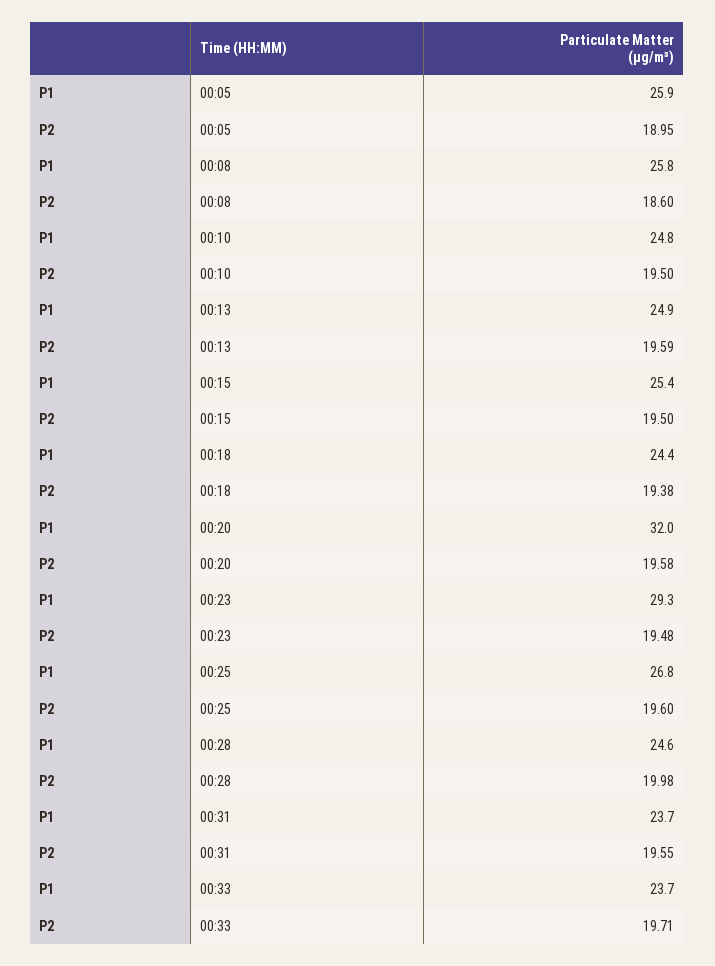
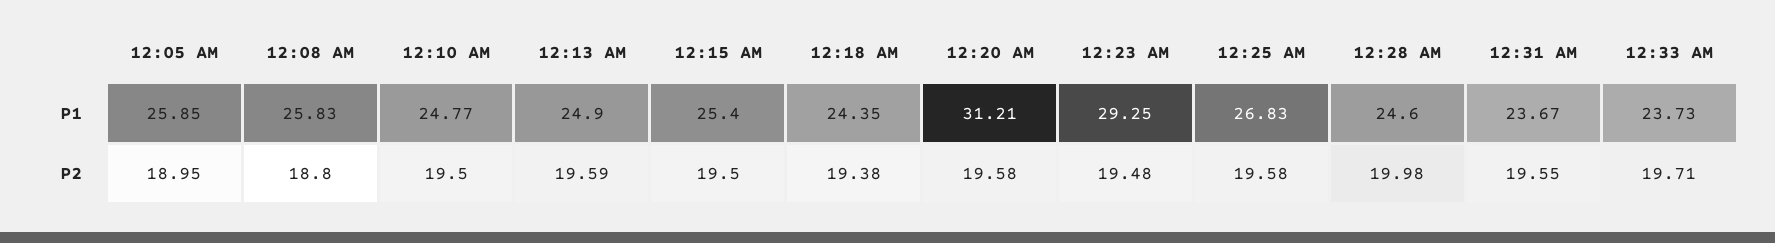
P2, 00:08: 18.6 -> 18.8
P1, 00:20: 32 -> 31.21
P2, 00:25: 19.6 -> 19.58

